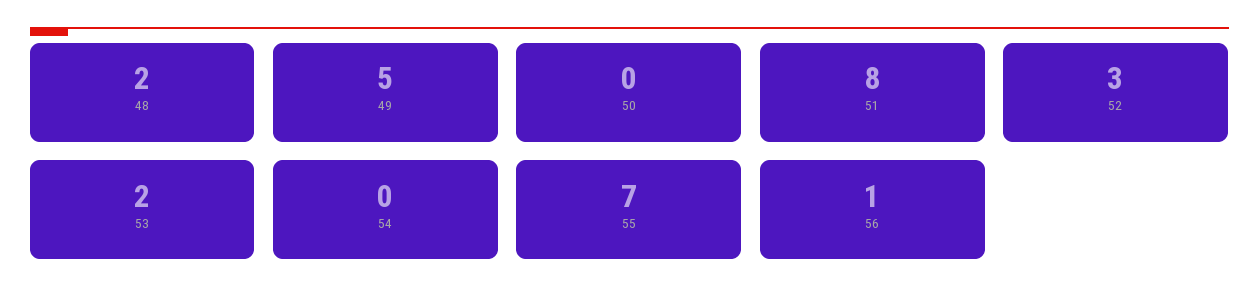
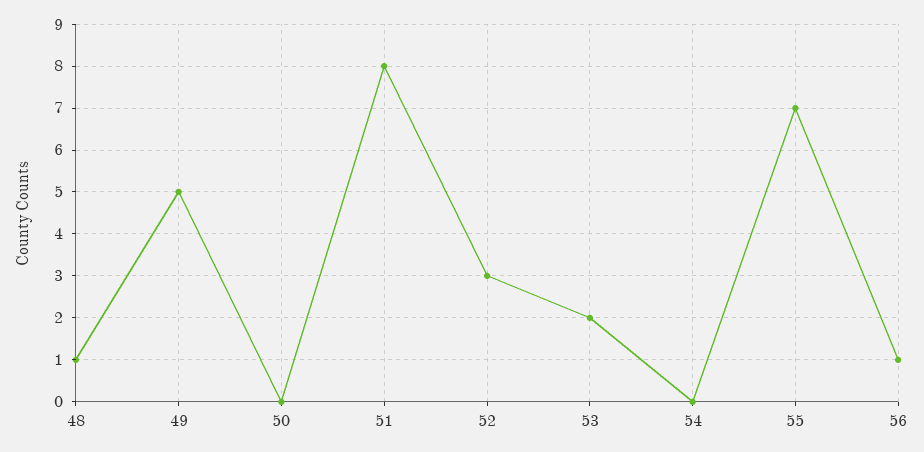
48: 2 -> 1

